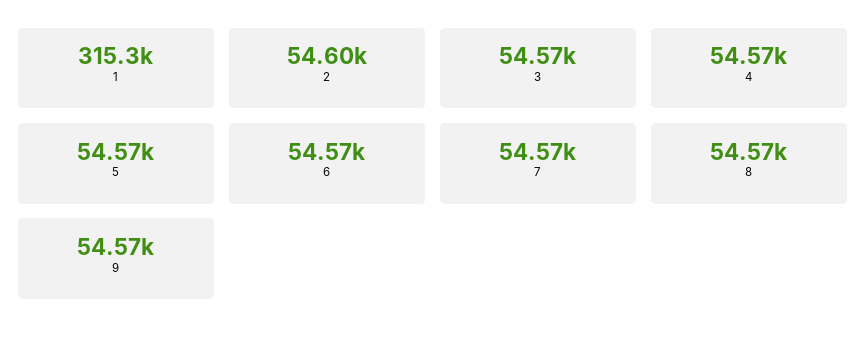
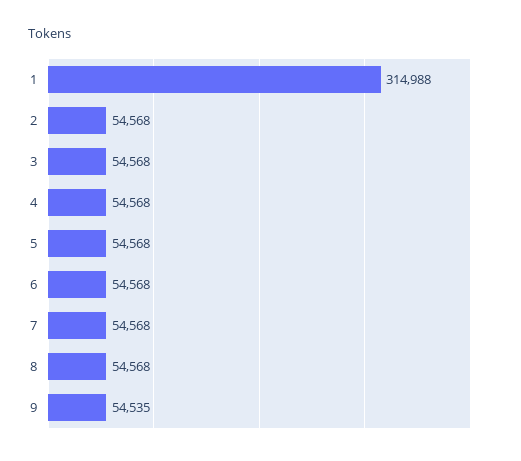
1: 315300 -> 314988
2: 54600 -> 54568
9: 54570 -> 54535

